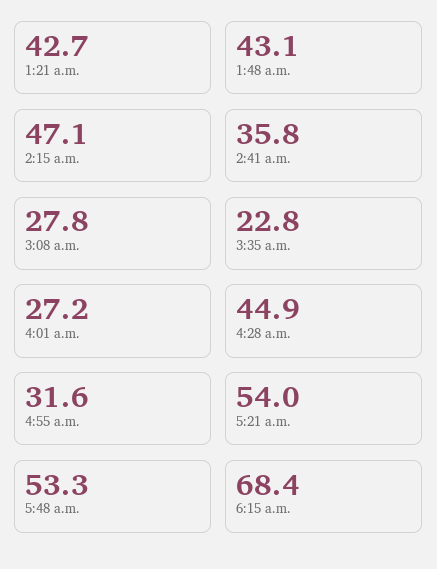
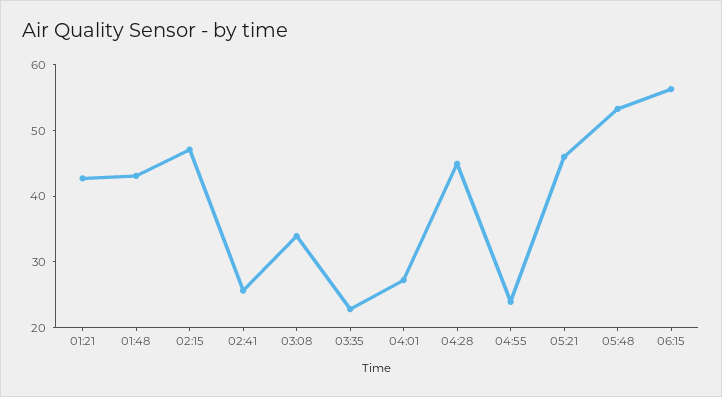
2:41 a.m.: 35.8 -> 26
3:08 a.m.: 27.8 -> 34
4:55 a.m.: 31.6 -> 24
5:21 a.m.: 54 -> 46
6:15 a.m.: 68.4 -> 56

